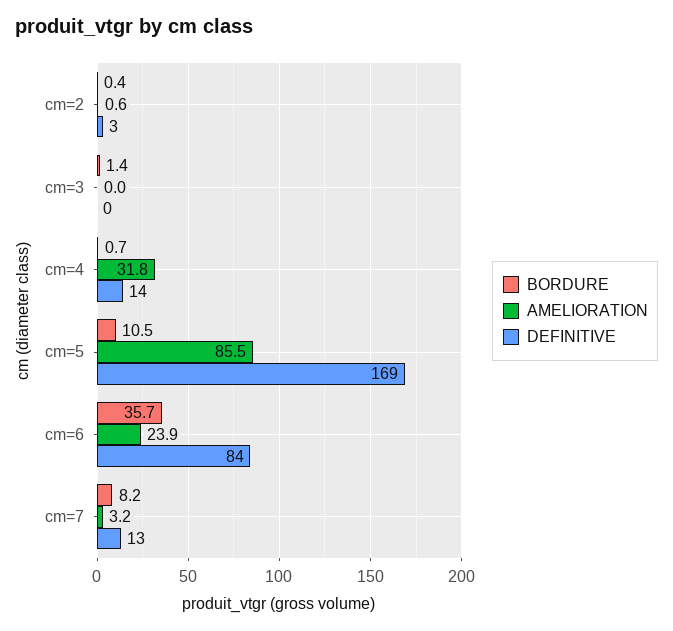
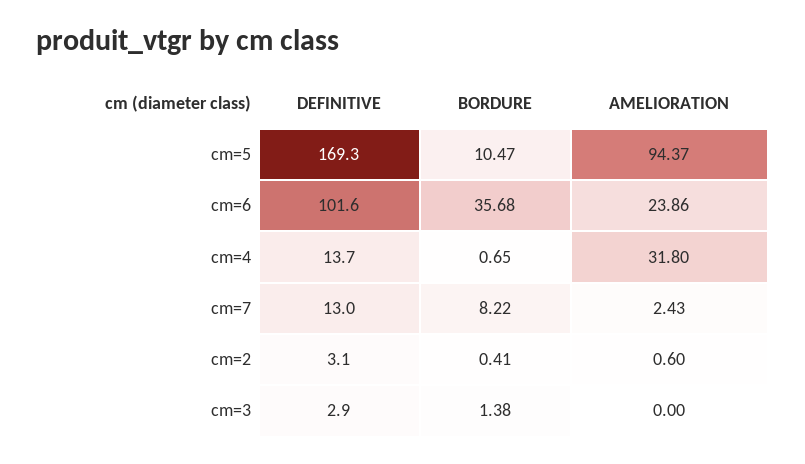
DEFINITIVE, cm=3: 0 -> 2.9
AMELIORATION, cm=5: 85.5 -> 94.37
DEFINITIVE, cm=6: 84 -> 101.6
AMELIORATION, cm=7: 3.2 -> 2.43

